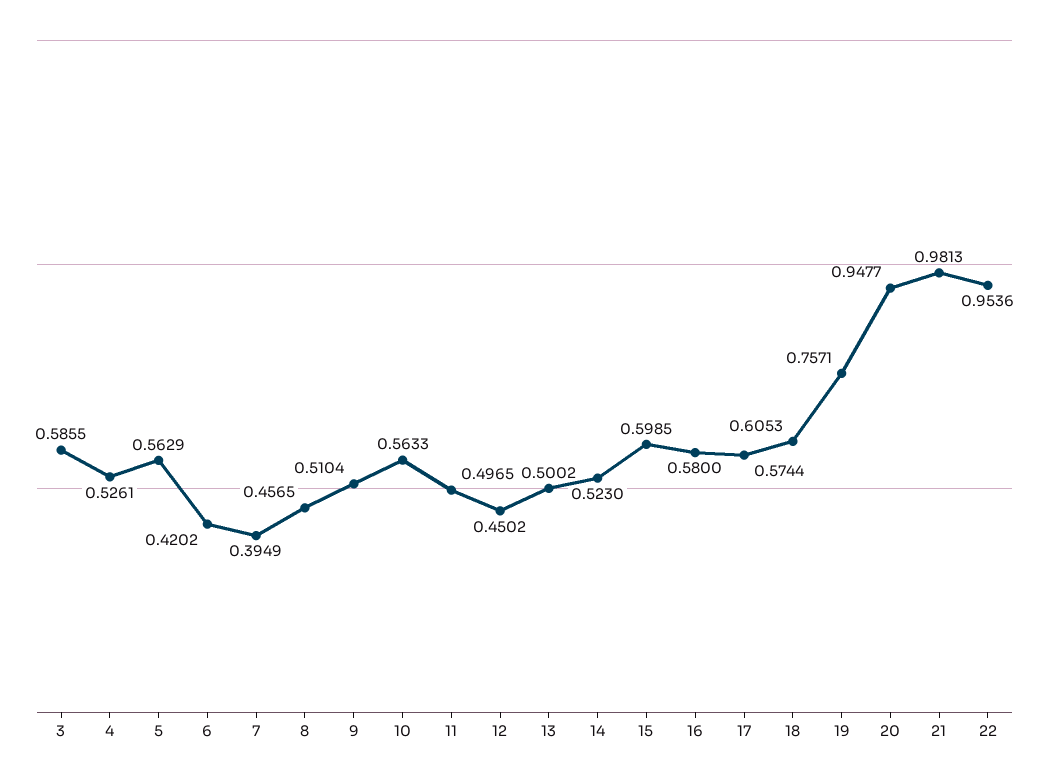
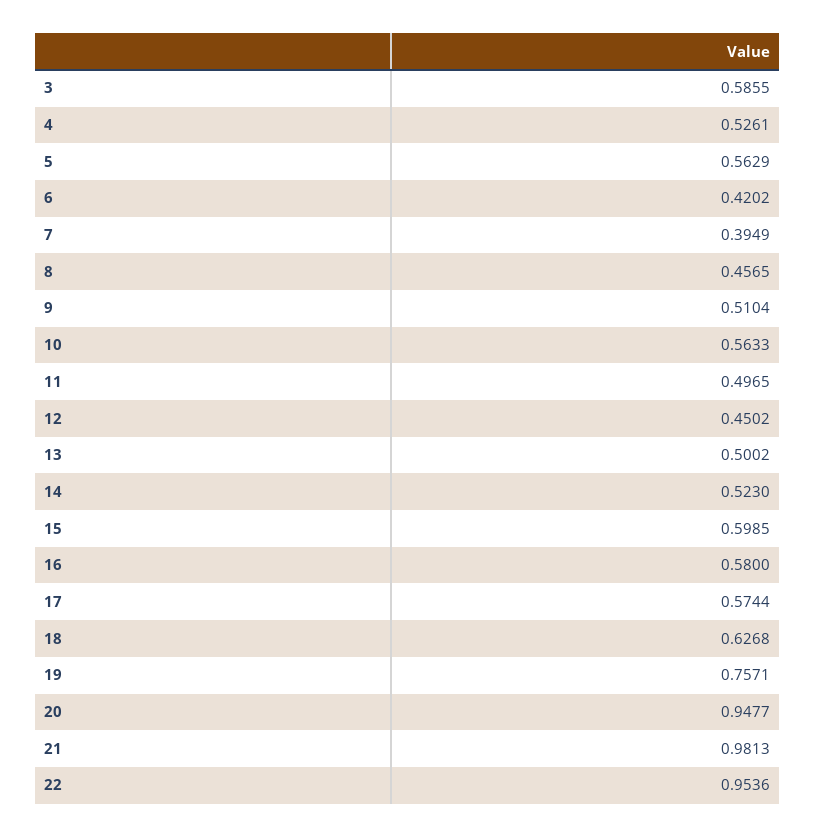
18: 0.6053 -> 0.6268

